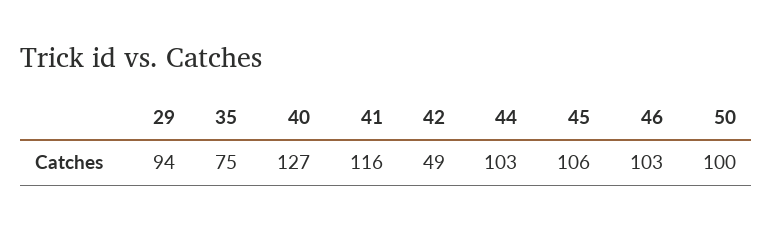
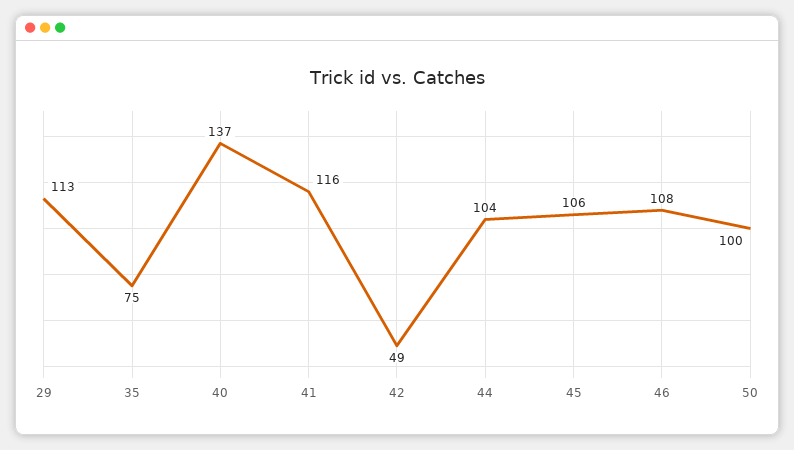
29: 94 -> 113
40: 127 -> 137
44: 103 -> 104
46: 103 -> 108

